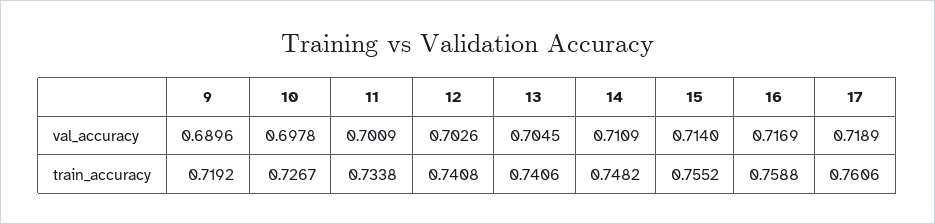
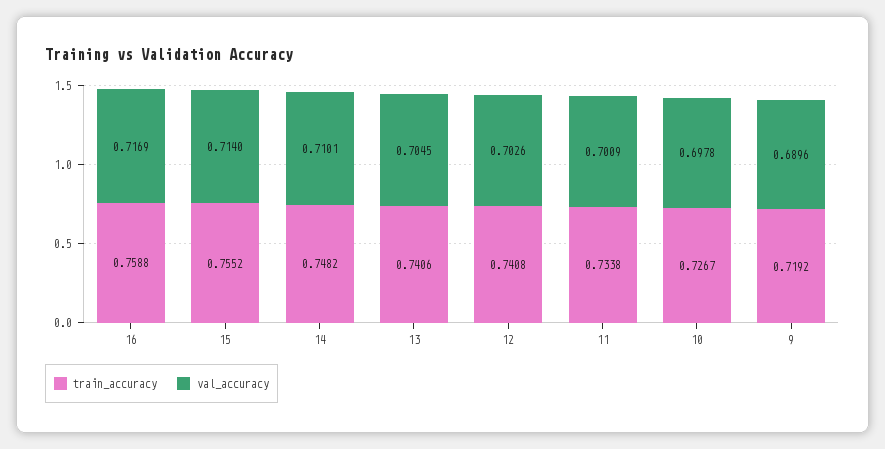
val_accuracy, 14: 0.7109 -> 0.7101
val_accuracy, 17: 0.7189 -> none
train_accuracy, 17: 0.7606 -> none

